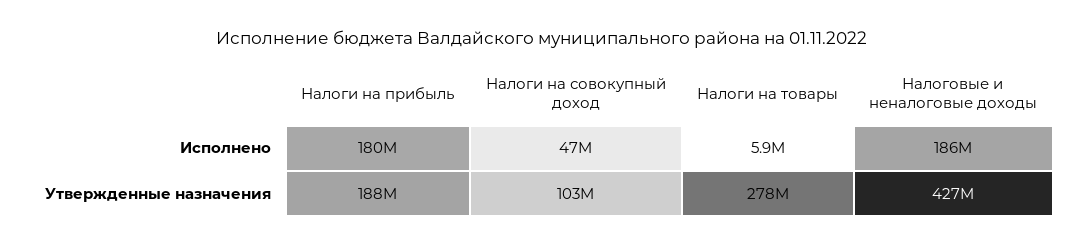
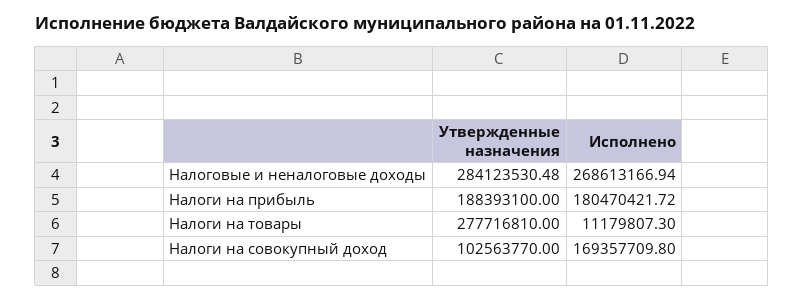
Налоги на совокупный доход, Исполнено: 47000000 -> 169357709.8
Налоги на товары, Исполнено: 5900000 -> 11179807.3
Налоговые и неналоговые доходы, Исполнено: 186000000 -> 268613166.94
Налоговые и неналоговые доходы, Утвержденные назначения: 427000000 -> 284123530.48

